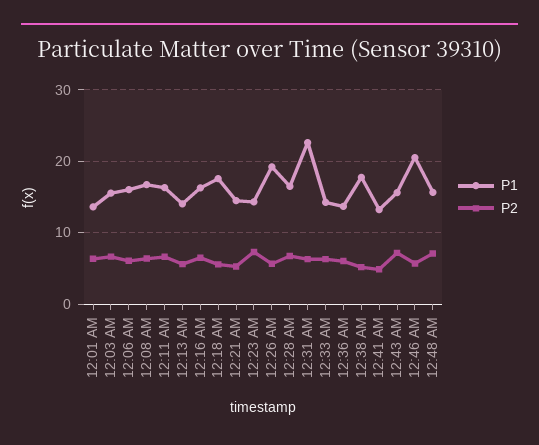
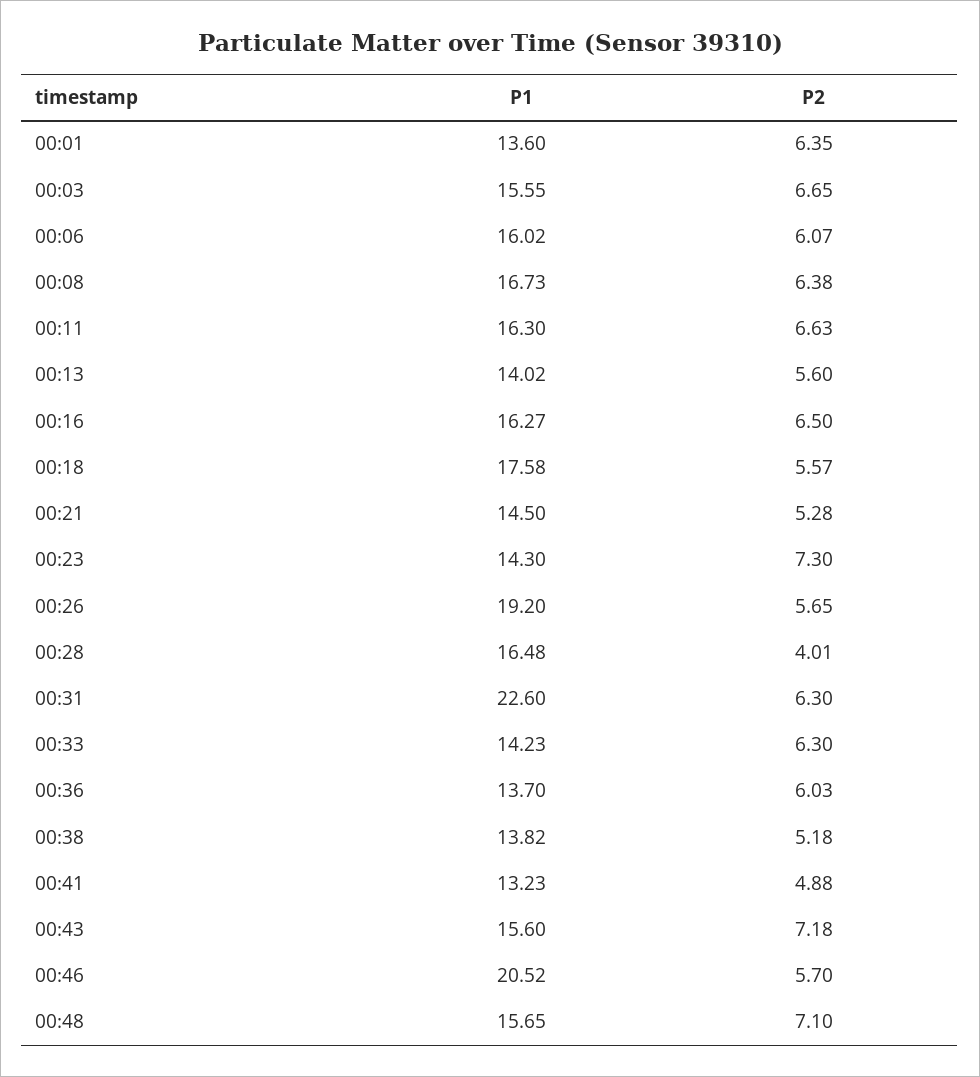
P2, 12:28 AM: 7 -> 4.01
P1, 12:38 AM: 18 -> 13.82

